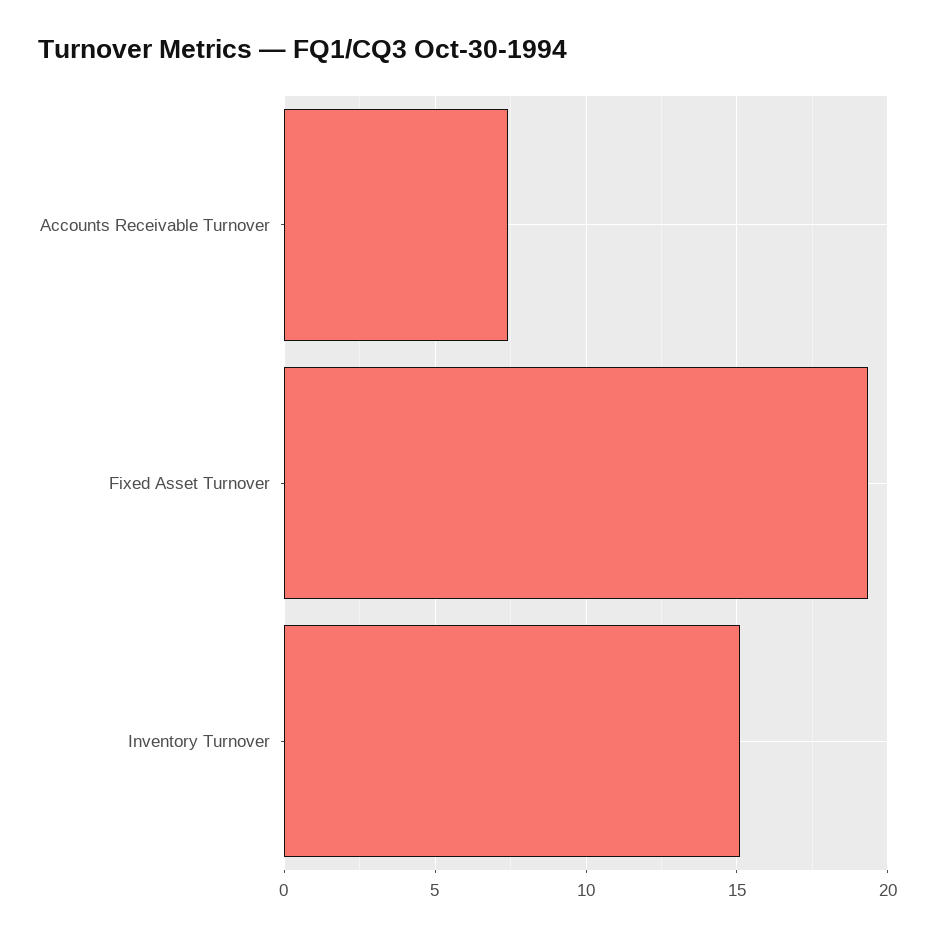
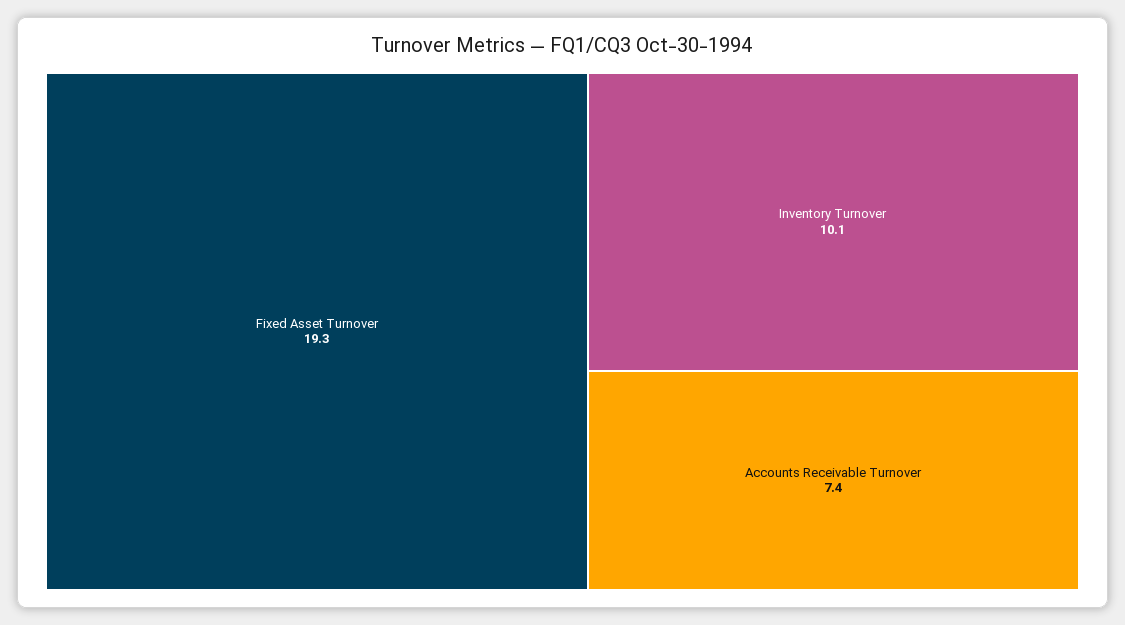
Inventory Turnover: 15 -> 10.1

